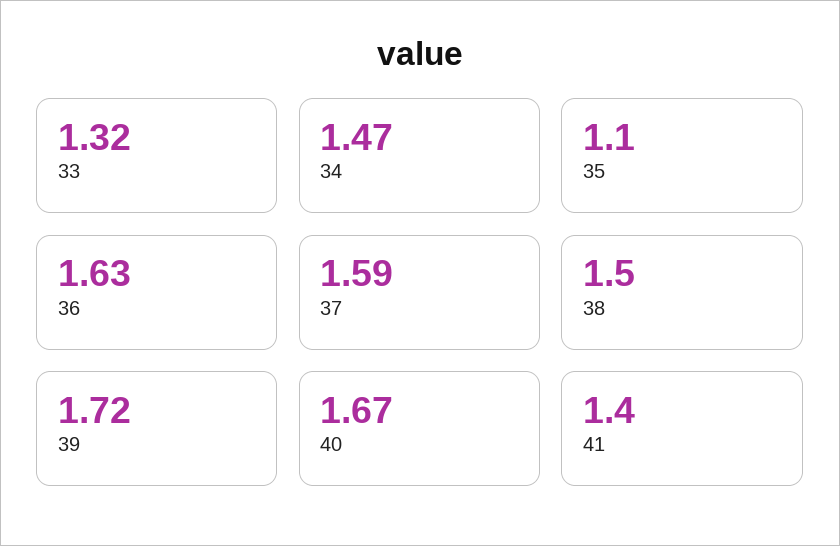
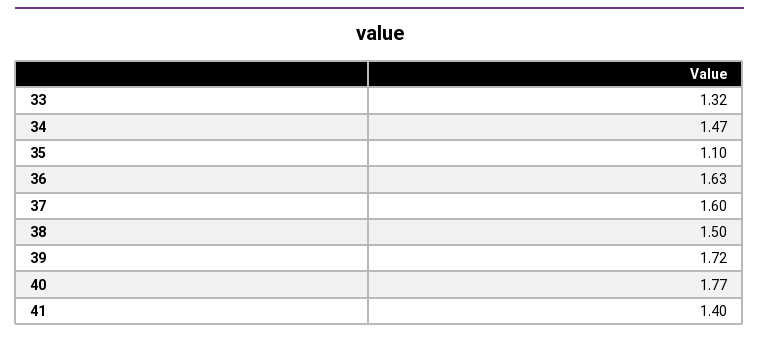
37: 1.59 -> 1.6
40: 1.67 -> 1.77

